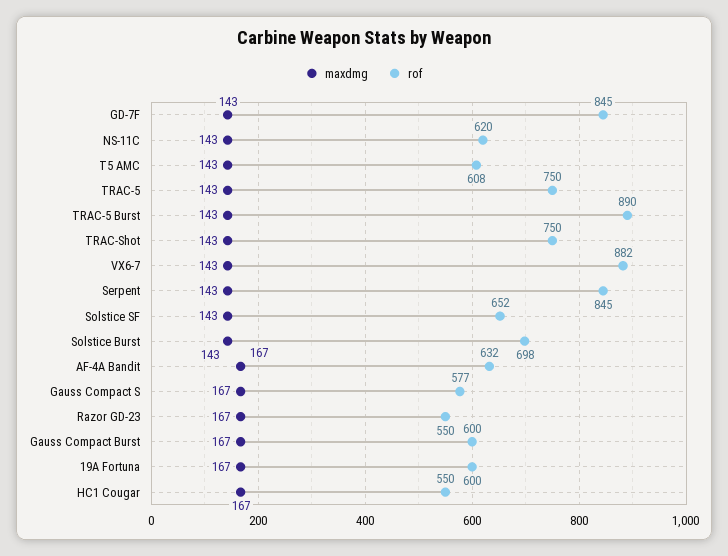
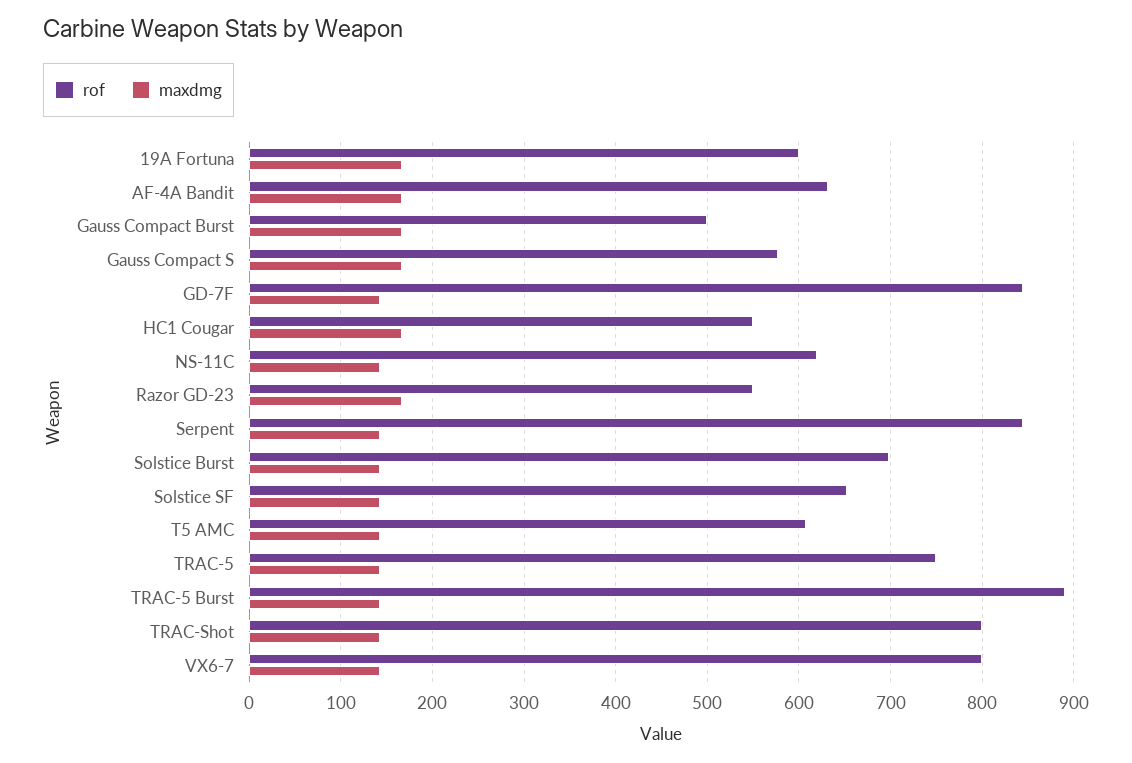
rof, TRAC-Shot: 750 -> 800
rof, VX6-7: 882 -> 800
rof, Gauss Compact Burst: 600 -> 500

